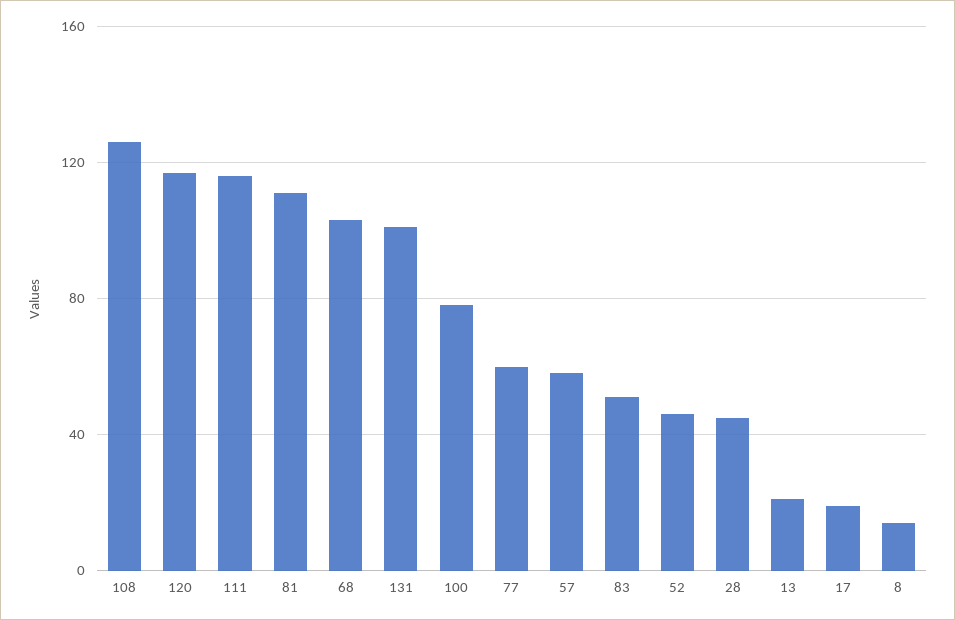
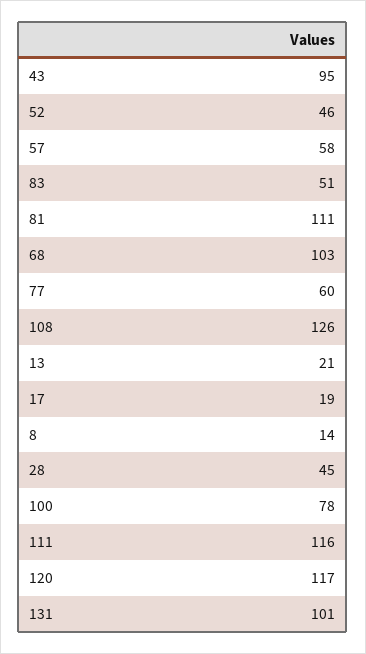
43: none -> 95

